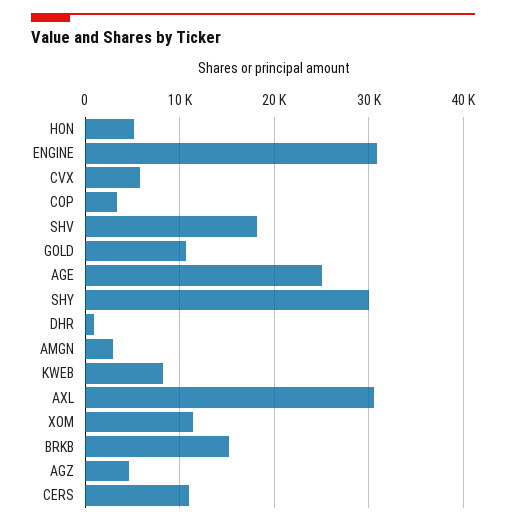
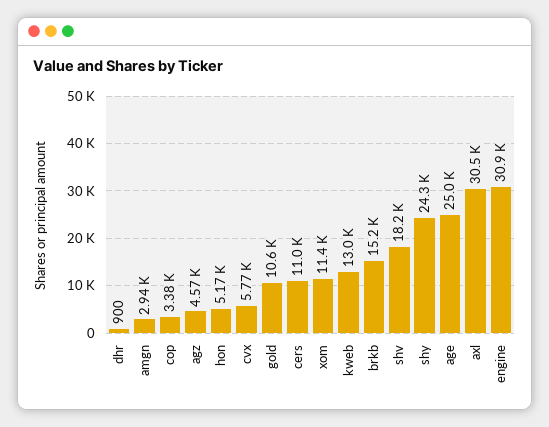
SHY: 30000 -> 24300
KWEB: 8000 -> 13000

